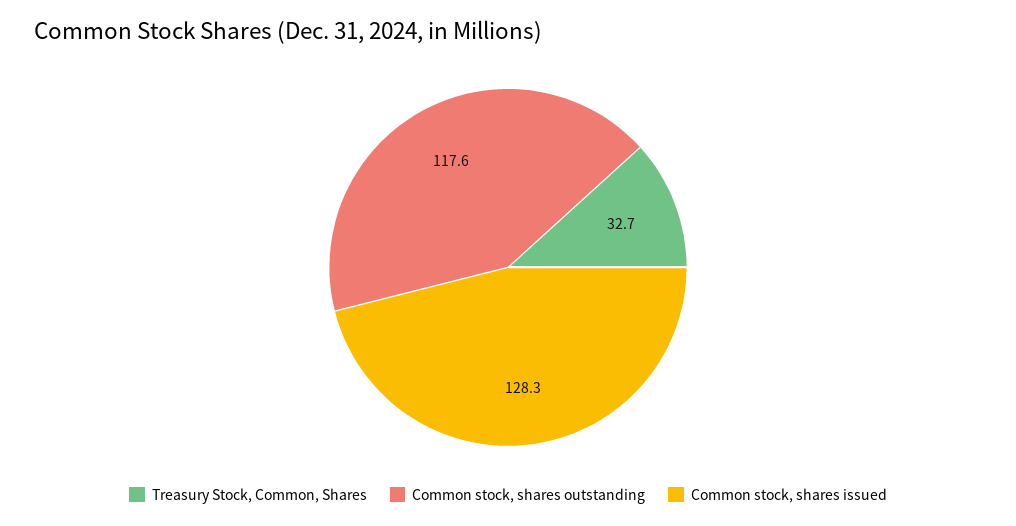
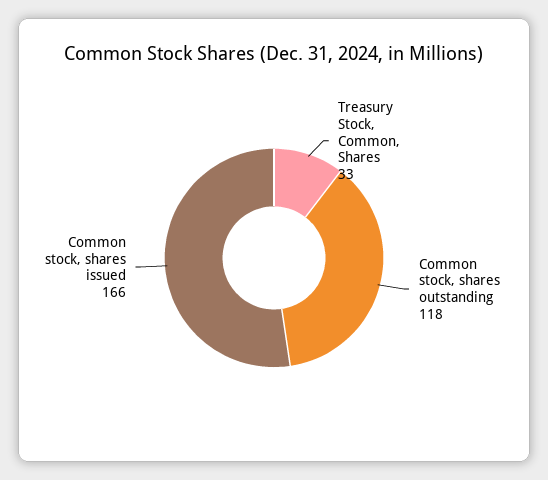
Common stock, shares issued: 128.3 -> 166

